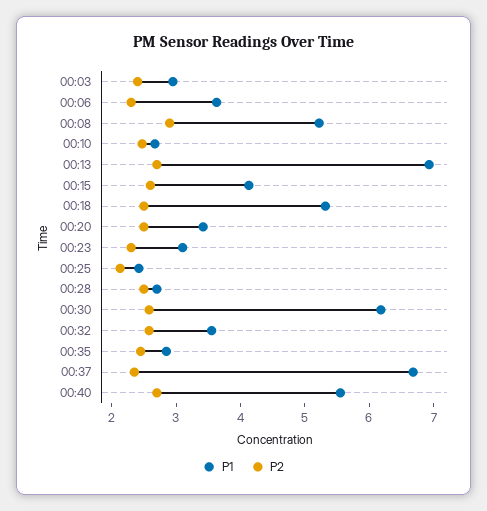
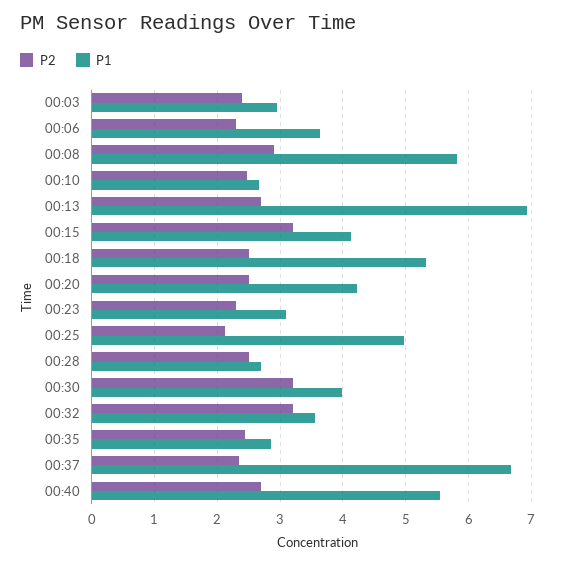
P1, 00:08: 5.2 -> 5.8
P2, 00:15: 2.6 -> 3.2
P1, 00:20: 3.4 -> 4.2
P1, 00:25: 2.4 -> 5
P1, 00:30: 6.2 -> 4
P2, 00:30: 2.6 -> 3.2
P2, 00:32: 2.6 -> 3.2

